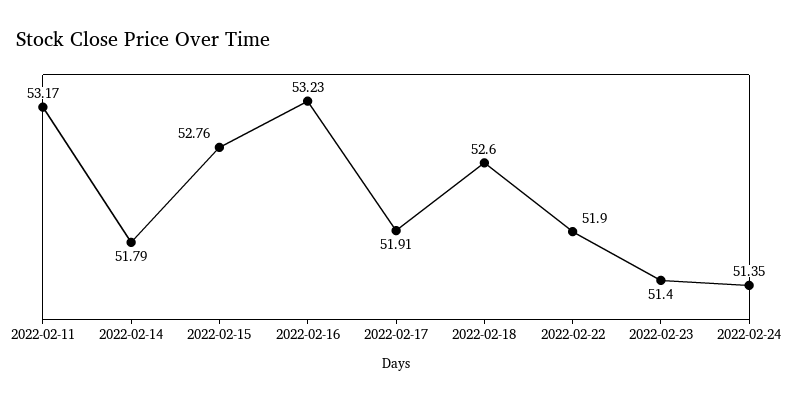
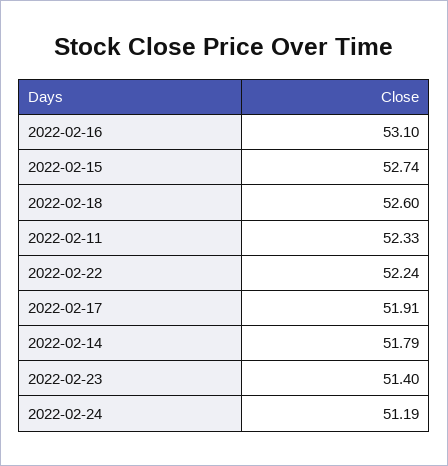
2022-02-11: 53.17 -> 52.33
2022-02-15: 52.76 -> 52.74
2022-02-16: 53.23 -> 53.1
2022-02-22: 51.9 -> 52.24
2022-02-24: 51.35 -> 51.19

